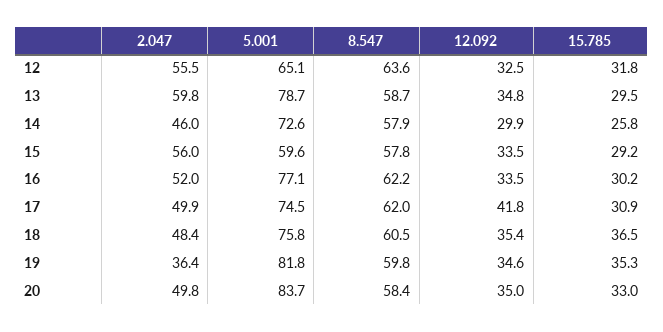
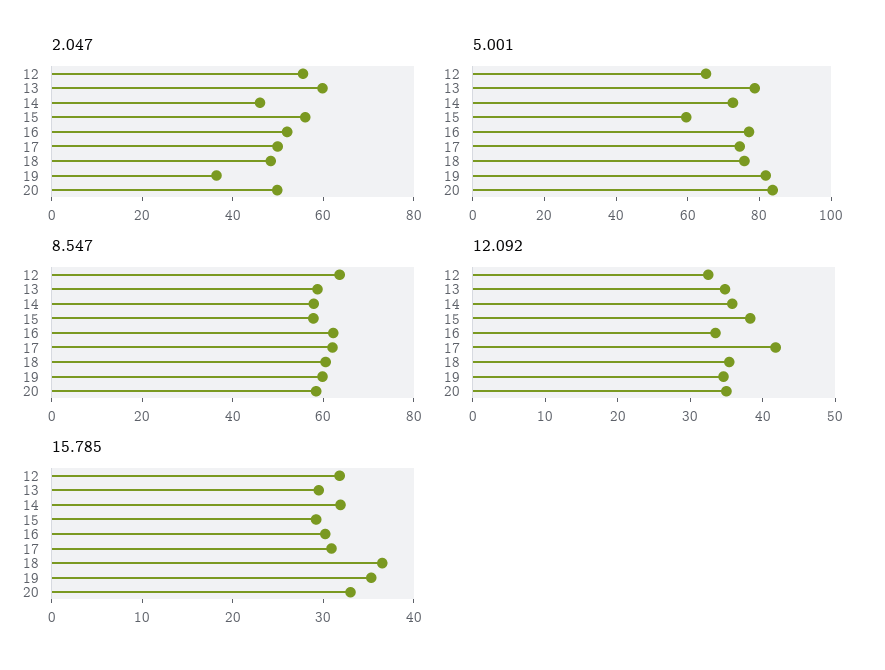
12.092, 14: 29.9 -> 36
15.785, 14: 25.8 -> 32
12.092, 15: 33.5 -> 38

